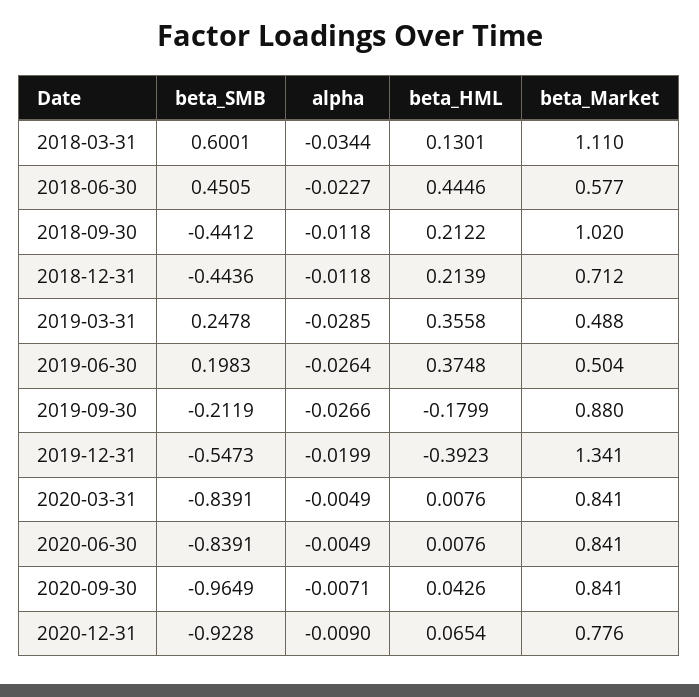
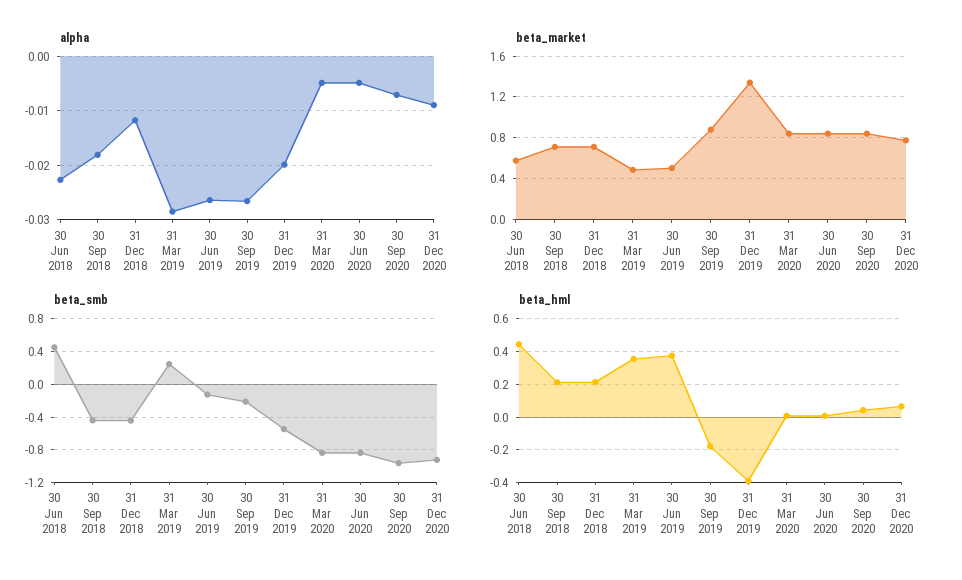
beta_SMB, 2018-03-31: 0.6001 -> none
alpha, 2018-03-31: -0.0344 -> none
beta_HML, 2018-03-31: 0.1301 -> none
beta_Market, 2018-03-31: 1.11 -> none
alpha, 2018-09-30: -0.0118 -> -0.018
beta_Market, 2018-09-30: 1.02 -> 0.7
beta_SMB, 2019-06-30: 0.1983 -> -0.1

